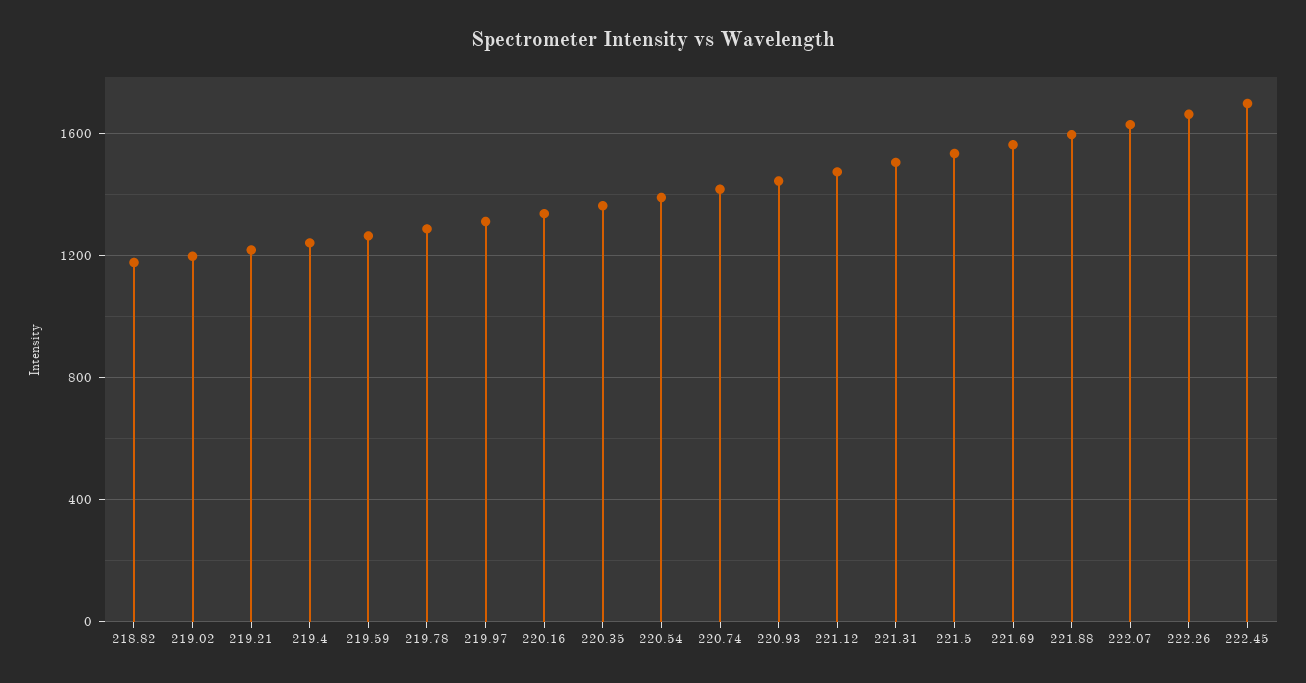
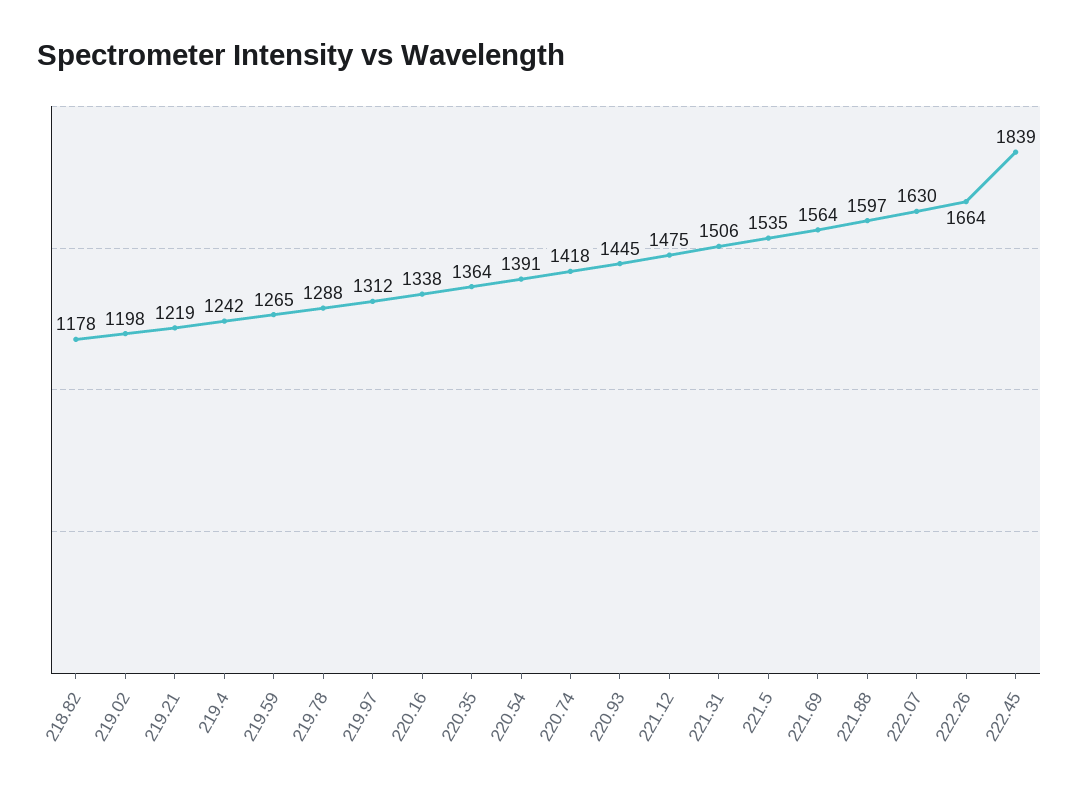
222.45: 1700 -> 1839

